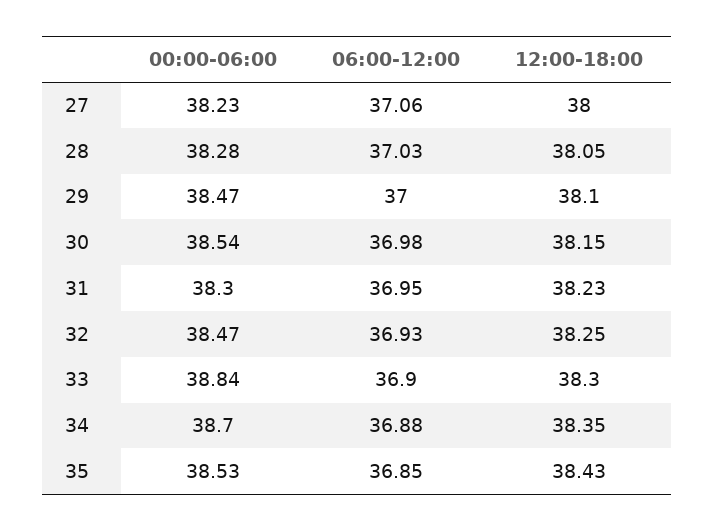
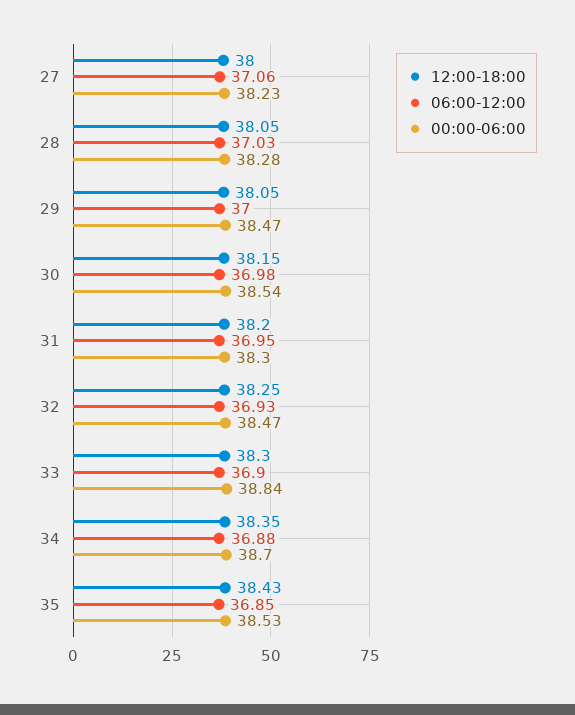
12:00-18:00, 29: 38.1 -> 38.05
12:00-18:00, 31: 38.23 -> 38.2

